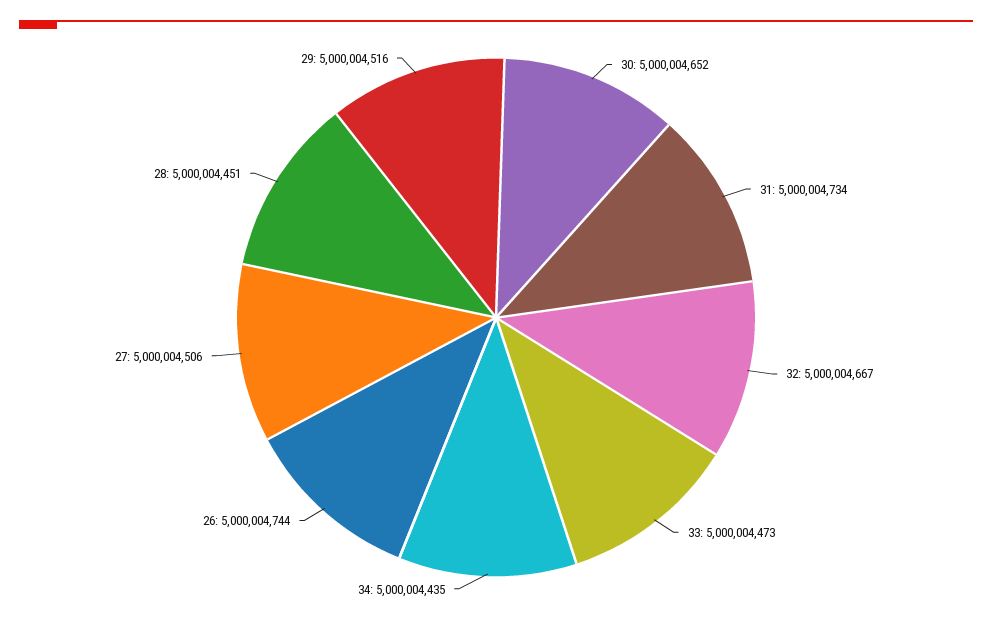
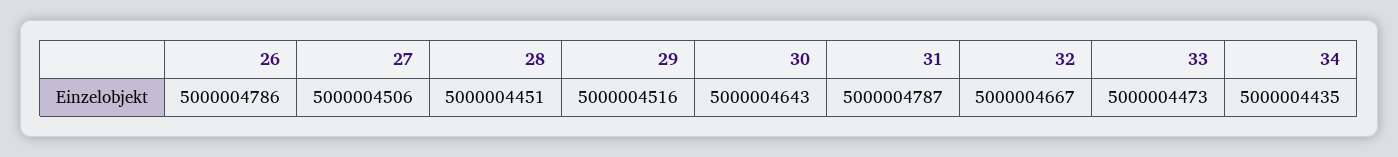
30: 5000004652 -> 5000004643
31: 5000004734 -> 5000004787
26: 5000004744 -> 5000004786

